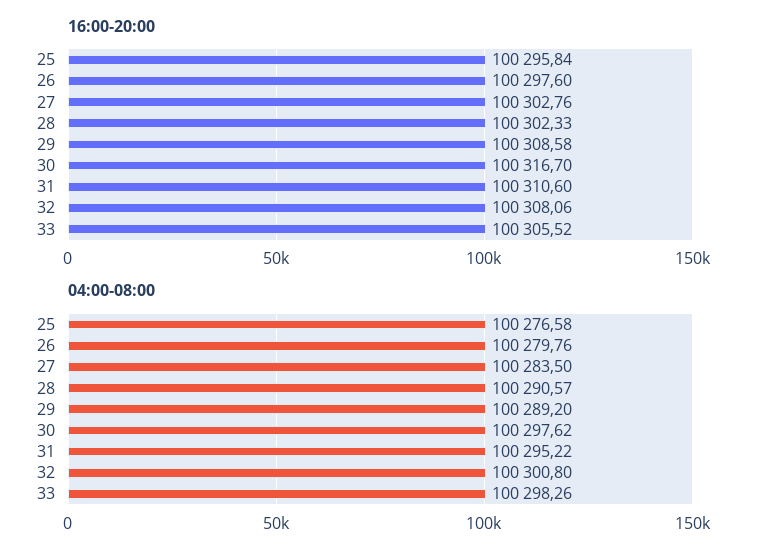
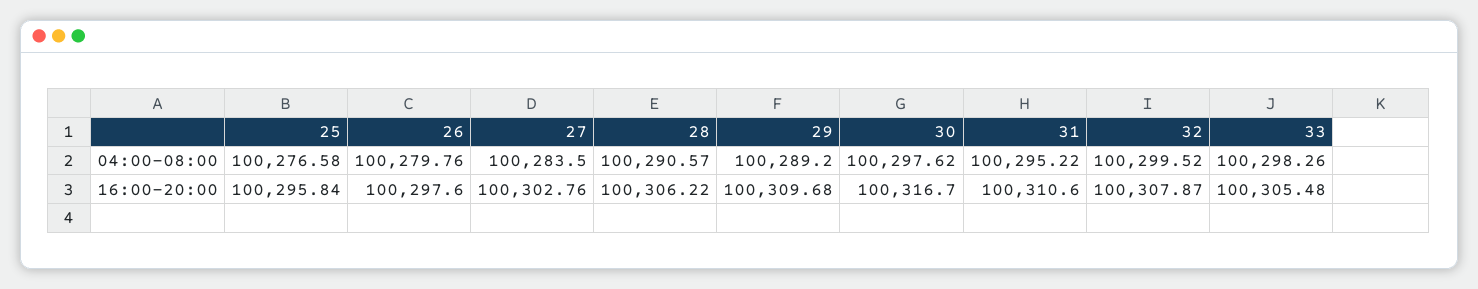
16:00-20:00, 28: 100302.33 -> 100306.22
16:00-20:00, 29: 100308.58 -> 100309.68
16:00-20:00, 32: 100308.06 -> 100307.87
16:00-20:00, 33: 100305.52 -> 100305.48
04:00-08:00, 32: 100300.8 -> 100299.52

